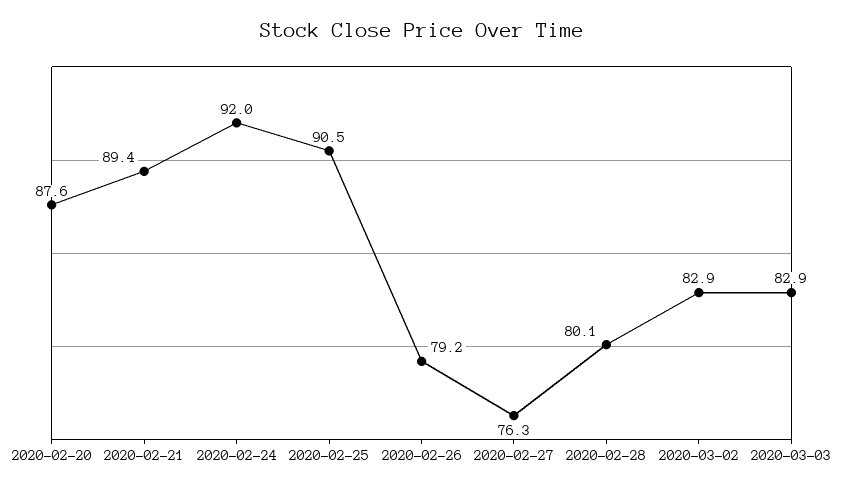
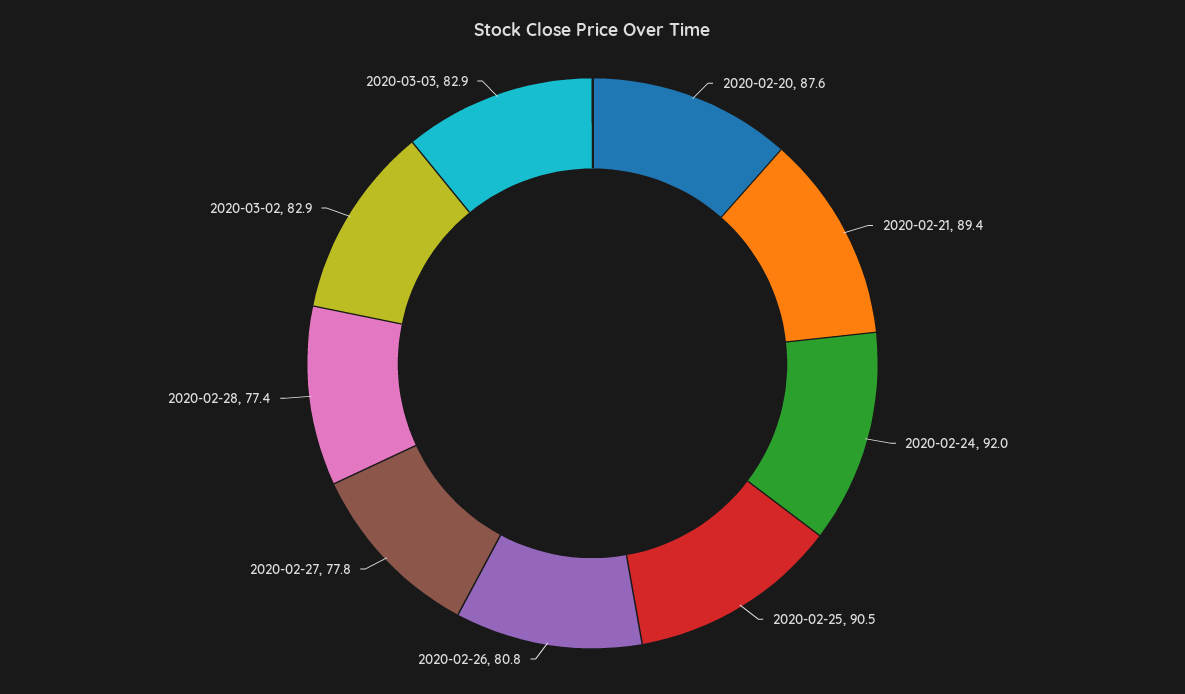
2020-02-26: 79.2 -> 80.8
2020-02-27: 76.3 -> 77.8
2020-02-28: 80.1 -> 77.4

